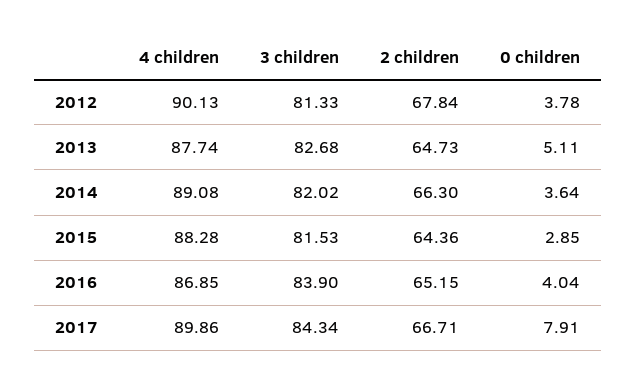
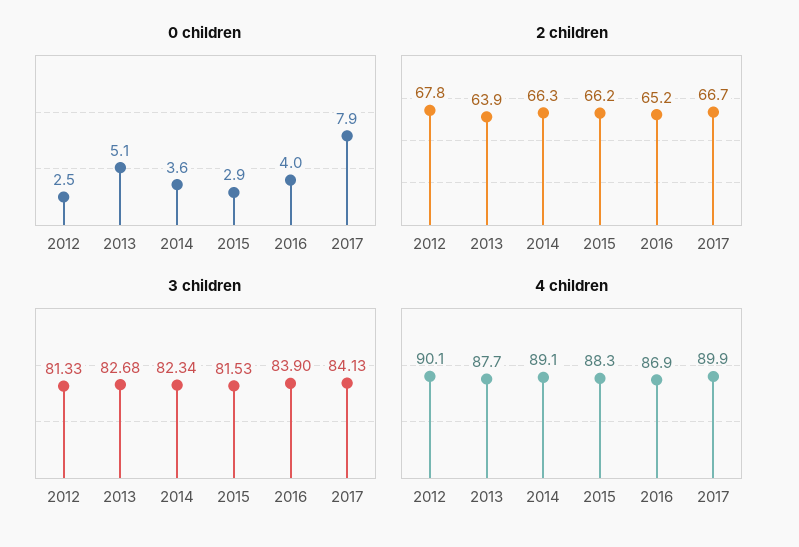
0 children, 2012: 3.78 -> 2.5
2 children, 2013: 64.73 -> 63.9
3 children, 2014: 82.02 -> 82.34
2 children, 2015: 64.36 -> 66.2
3 children, 2017: 84.34 -> 84.13

